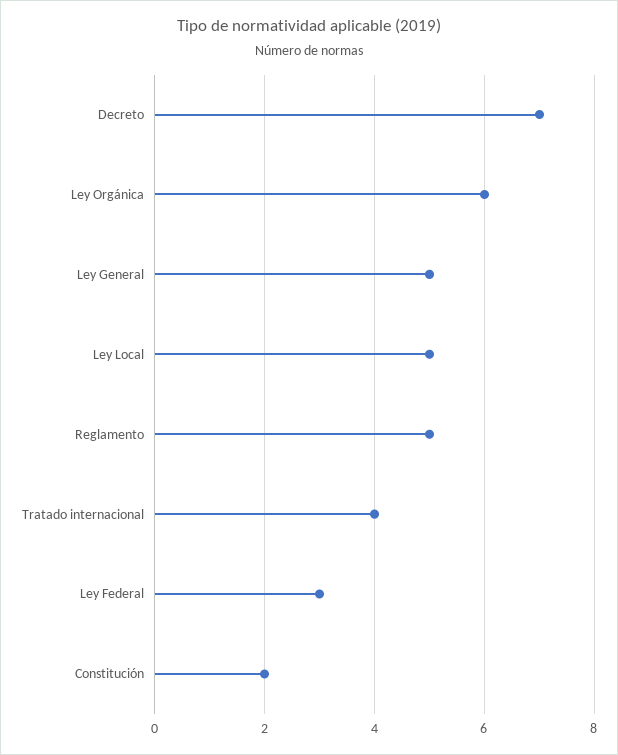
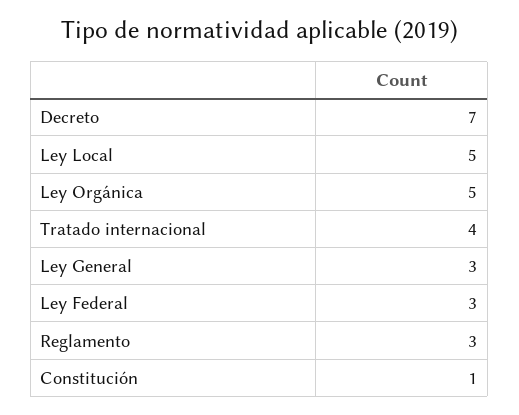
Ley Orgánica: 6 -> 5
Ley General: 5 -> 3
Reglamento: 5 -> 3
Constitución: 2 -> 1

